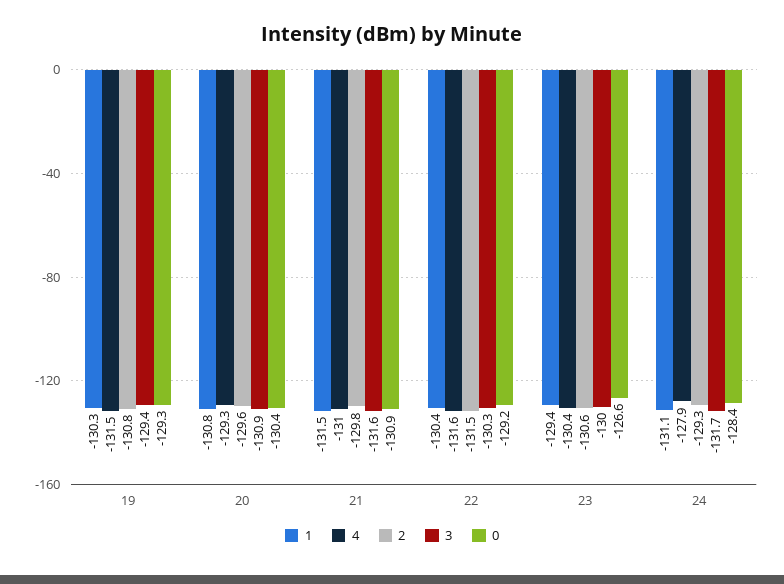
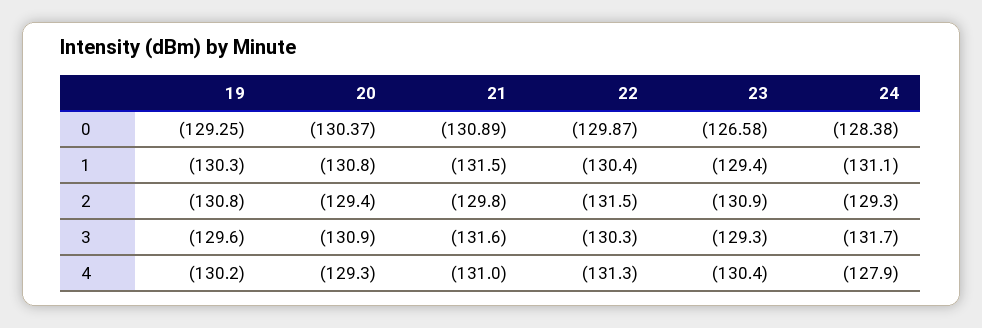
4, 19: -131.5 -> -130.2
3, 19: -129.4 -> -129.6
2, 20: -129.6 -> -129.4
4, 22: -131.6 -> -131.3
0, 22: -129.2 -> -129.87
2, 23: -130.6 -> -130.9
3, 23: -130 -> -129.3

